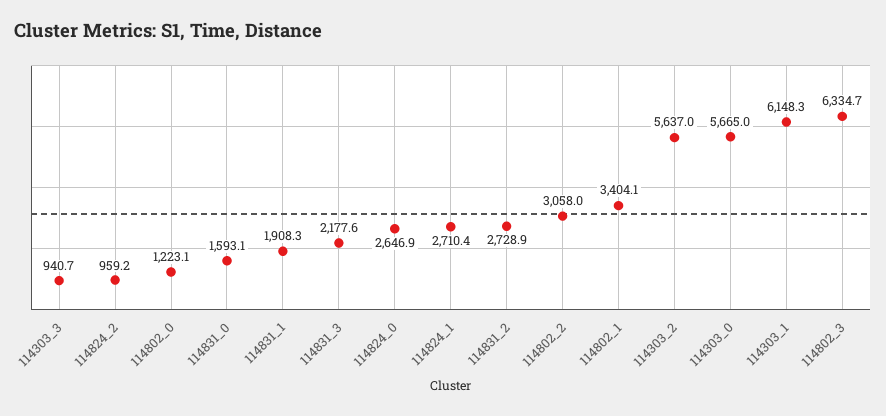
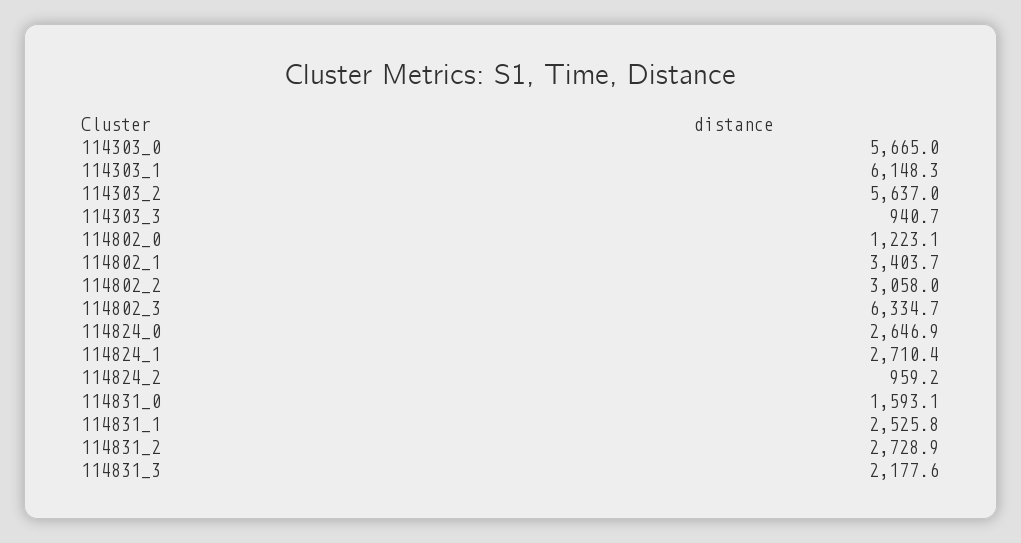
114831_1: 1908.3 -> 2525.8
114802_1: 3404.1 -> 3403.7

